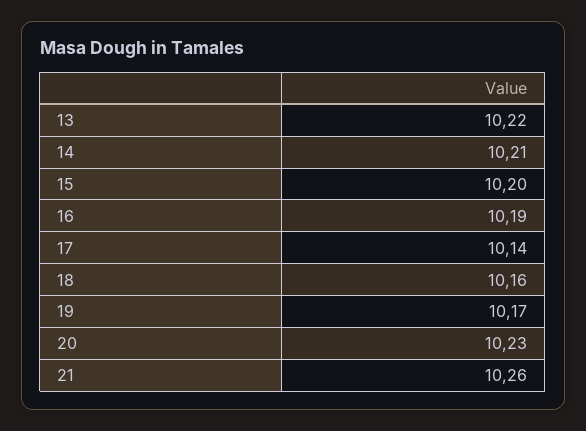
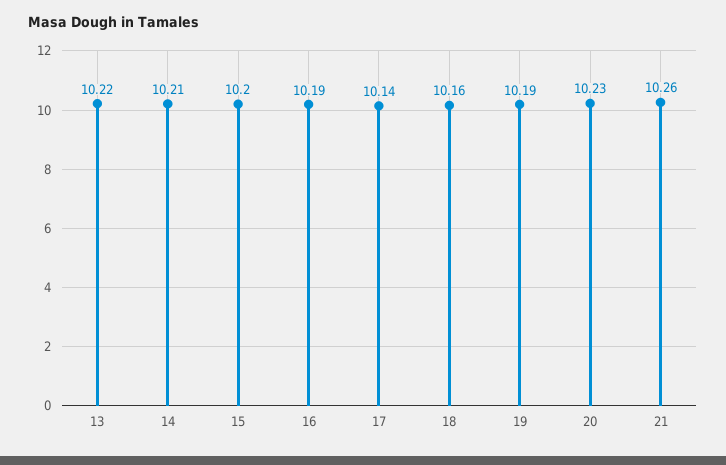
19: 10.17 -> 10.19

